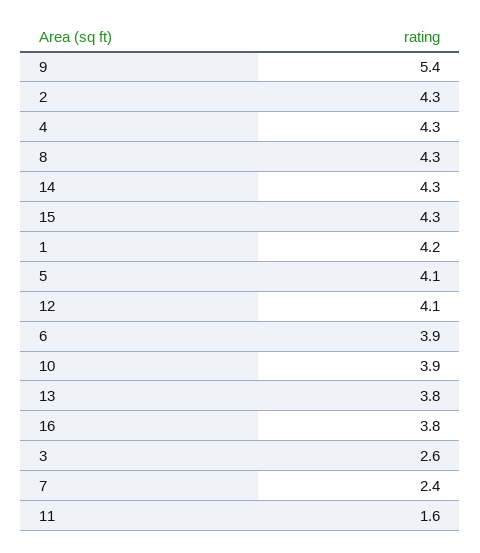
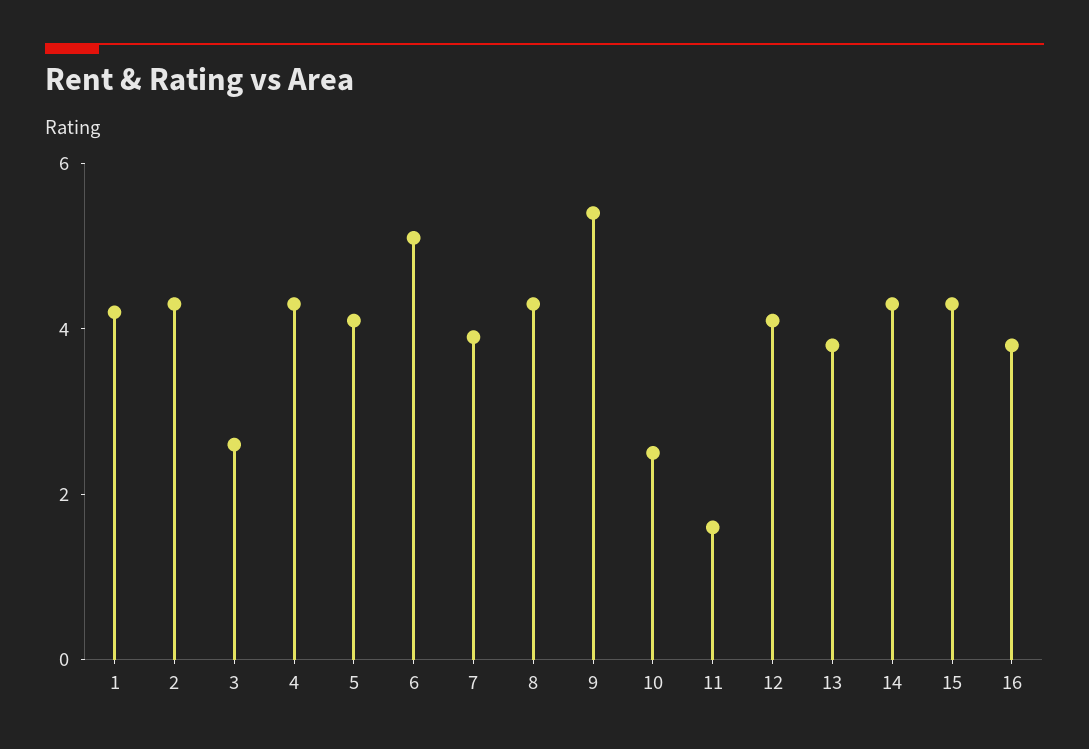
6: 3.9 -> 5
10: 3.9 -> 2.5
7: 2.4 -> 4

